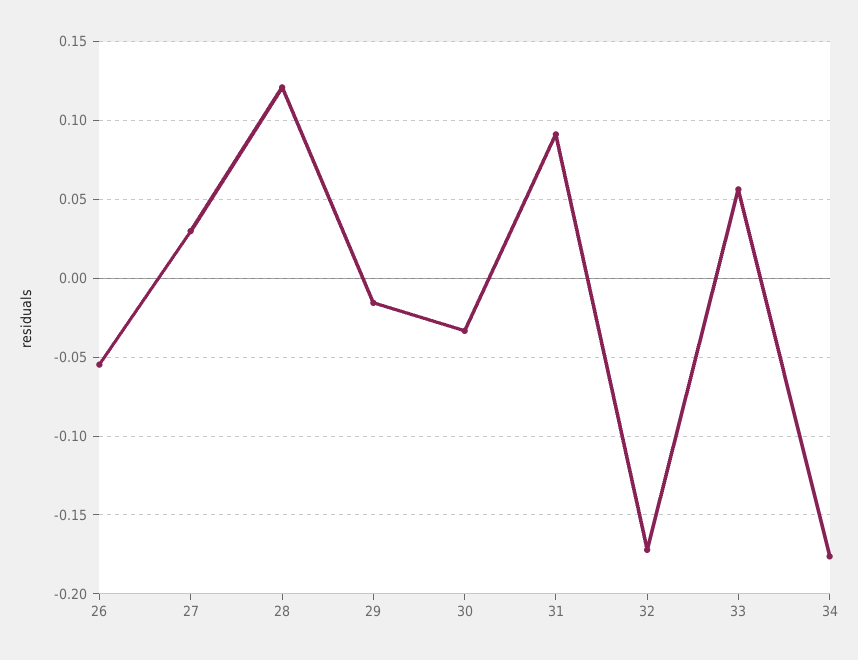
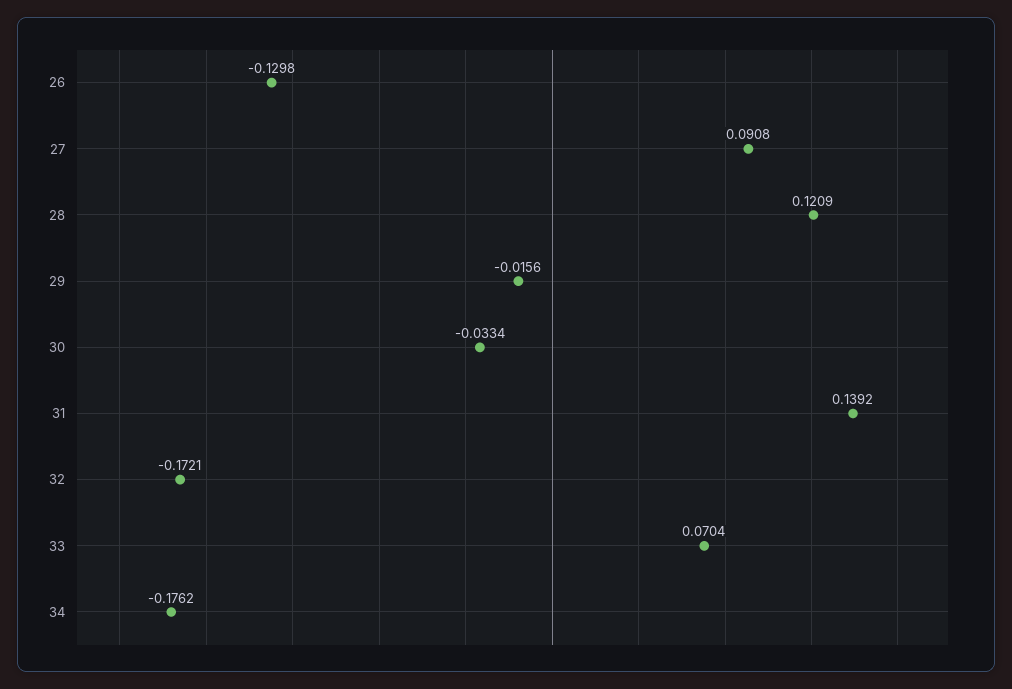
26: -0.055 -> -0.1298
27: 0.03 -> 0.0908
31: 0.09 -> 0.1392
33: 0.055 -> 0.0704

